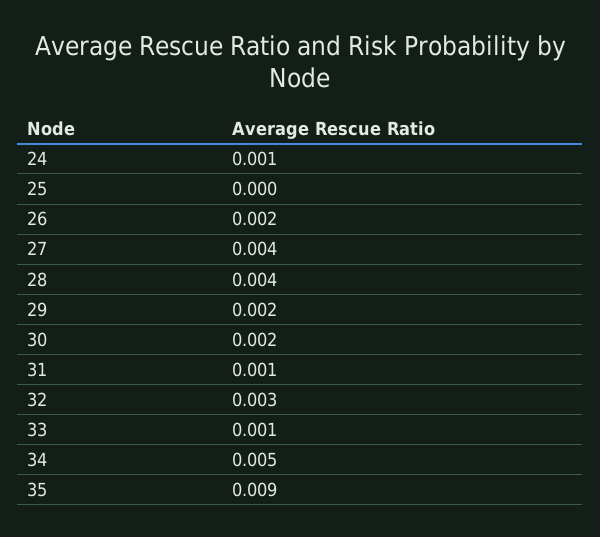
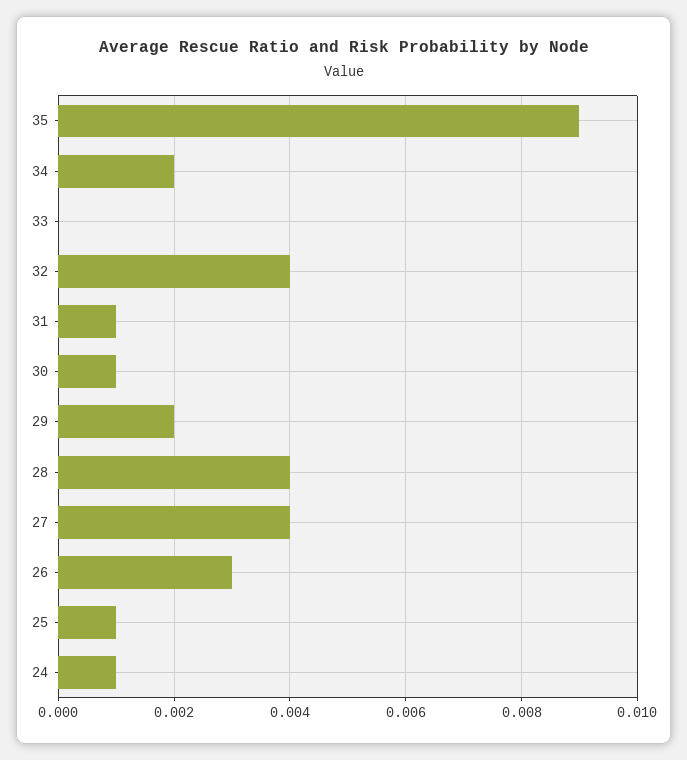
25: 0 -> 0.001
26: 0.002 -> 0.003
30: 0.002 -> 0.001
32: 0.003 -> 0.004
33: 0.001 -> 0
34: 0.005 -> 0.002

